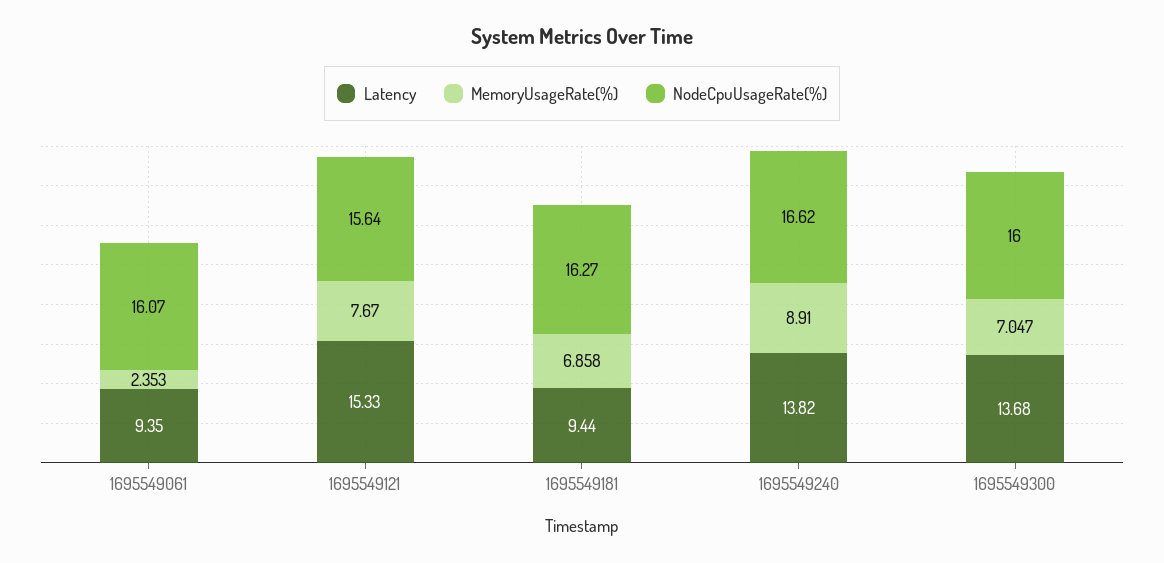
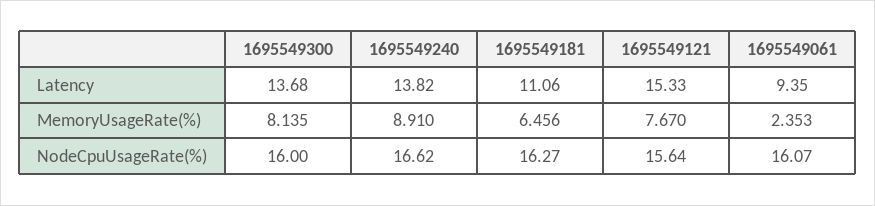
Latency, 1695549181: 9.44 -> 11.06
MemoryUsageRate(%), 1695549181: 6.858 -> 6.456
MemoryUsageRate(%), 1695549300: 7.047 -> 8.135

